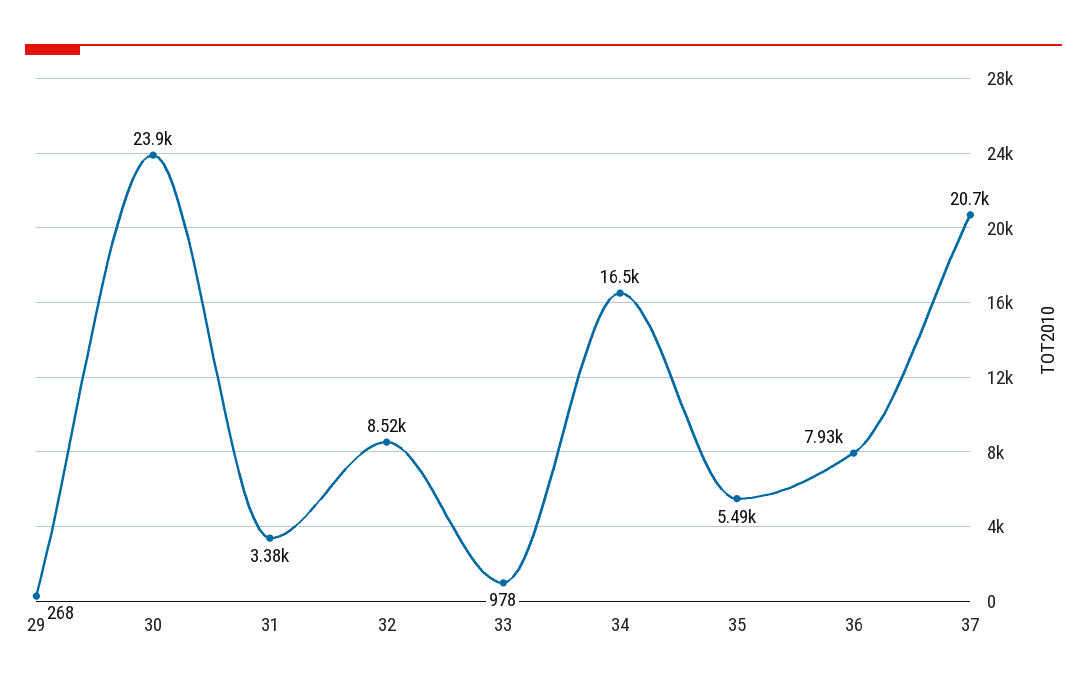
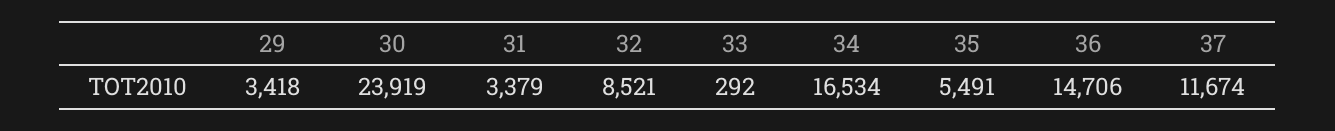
29: 268 -> 3418
33: 978 -> 292
36: 7930 -> 14706
37: 20700 -> 11674

